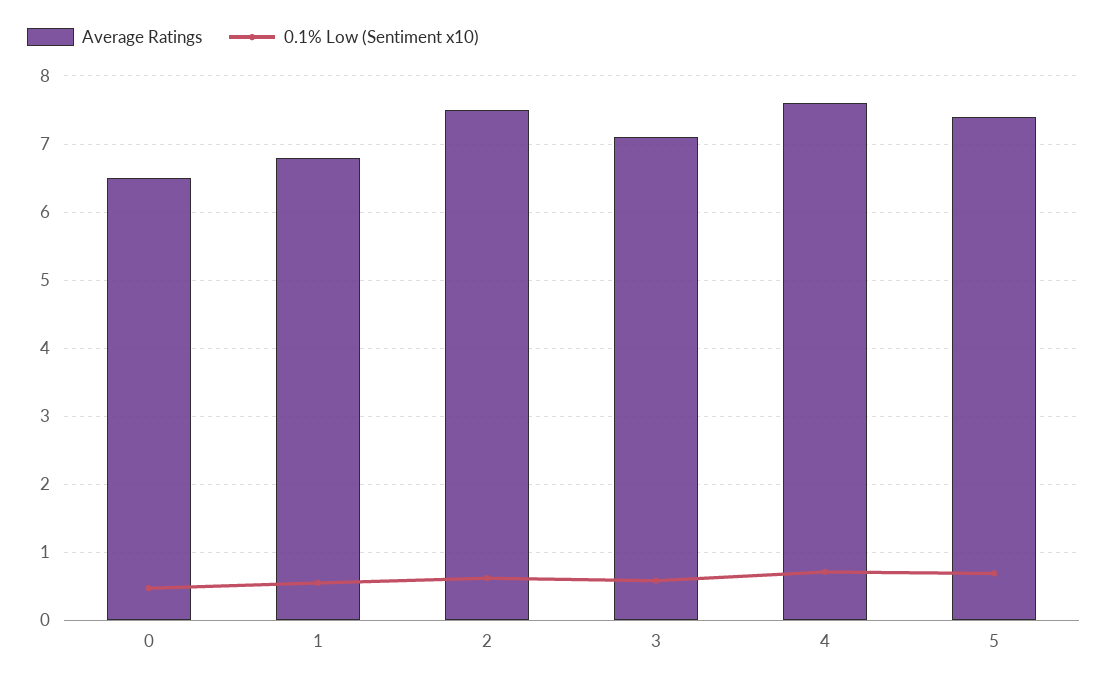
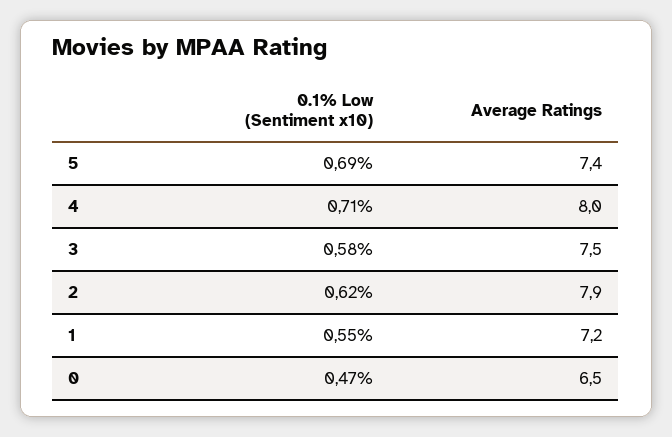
Average Ratings, 1: 6.8 -> 7.2
Average Ratings, 2: 7.5 -> 7.9
Average Ratings, 3: 7.1 -> 7.5
Average Ratings, 4: 7.6 -> 8

